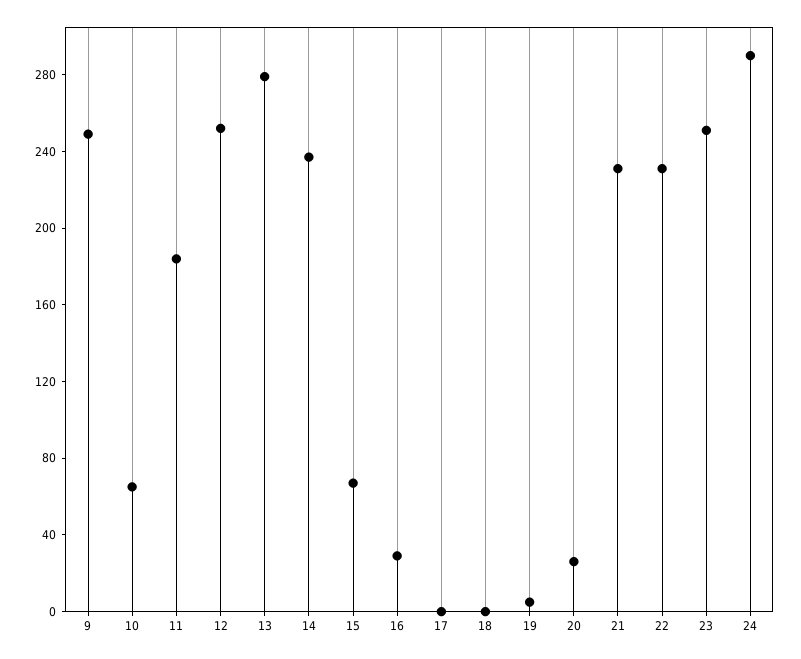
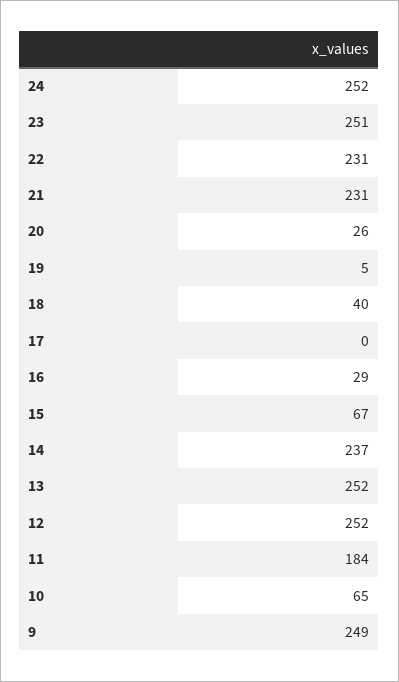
13: 280 -> 252
18: 0 -> 40
24: 290 -> 252

